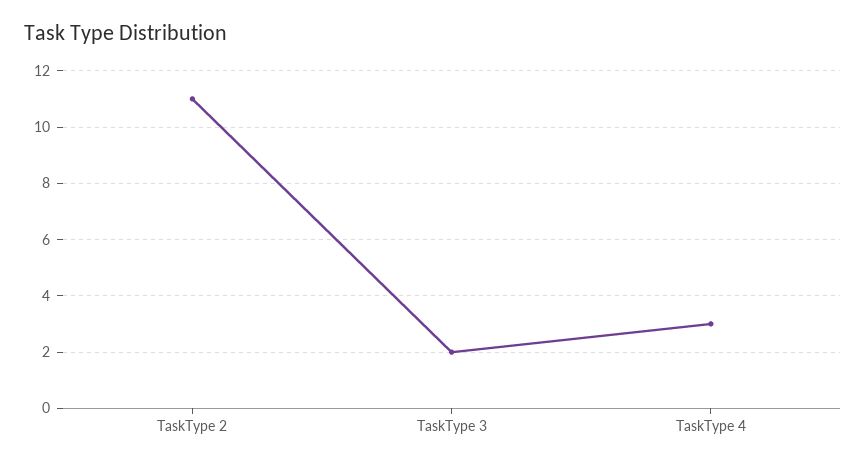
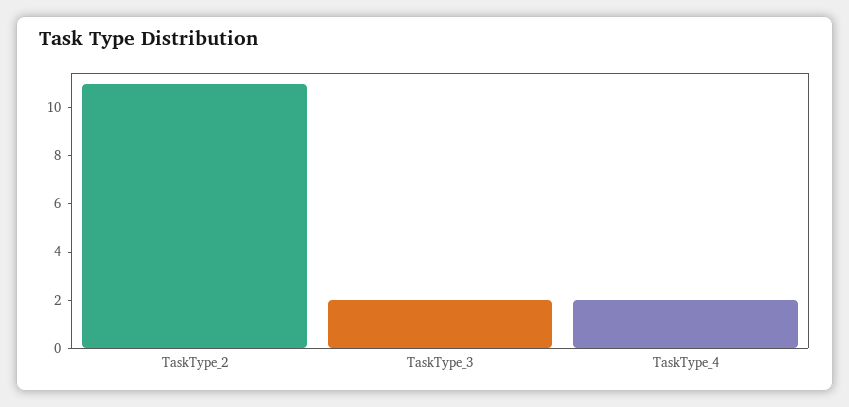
TaskType 4: 3 -> 2

